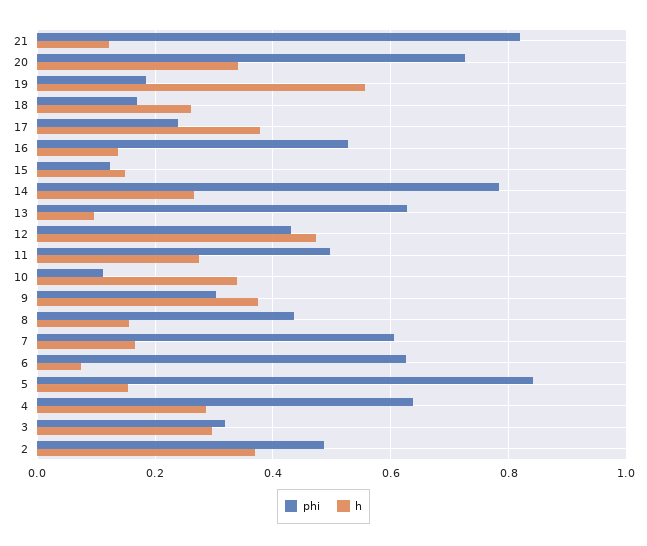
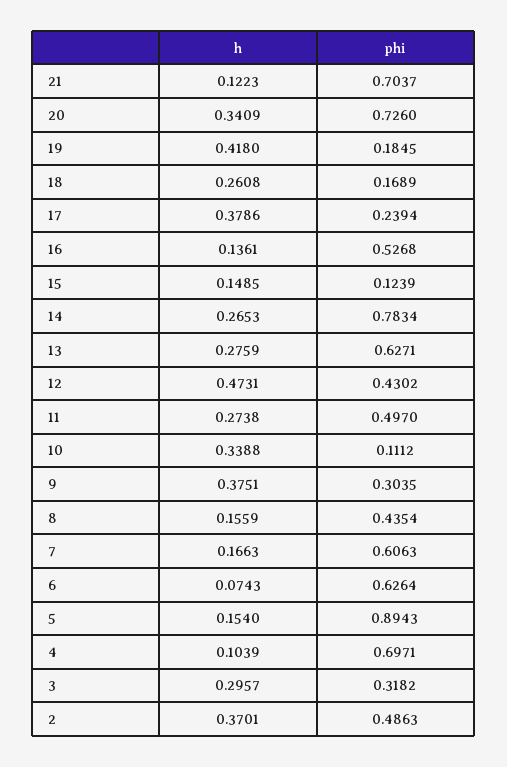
phi, 21: 0.82 -> 0.7037
h, 19: 0.56 -> 0.418
h, 13: 0.1 -> 0.2759
phi, 5: 0.84 -> 0.8943
phi, 4: 0.64 -> 0.6971
h, 4: 0.28 -> 0.1039

